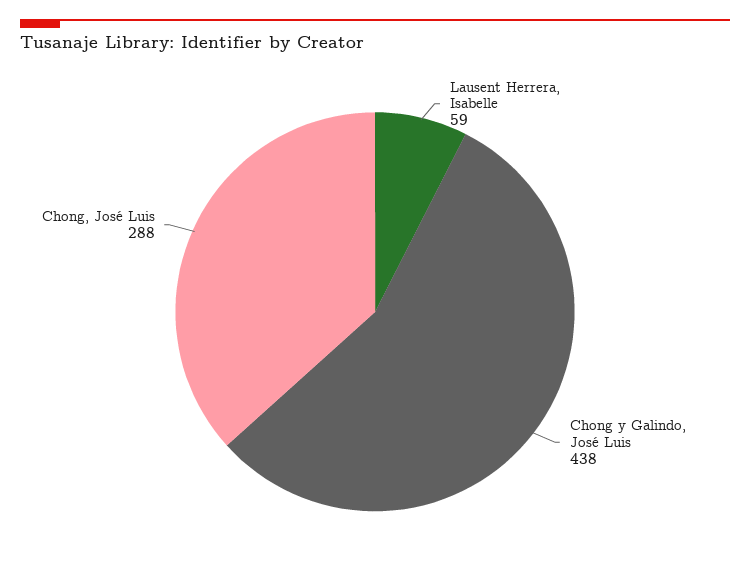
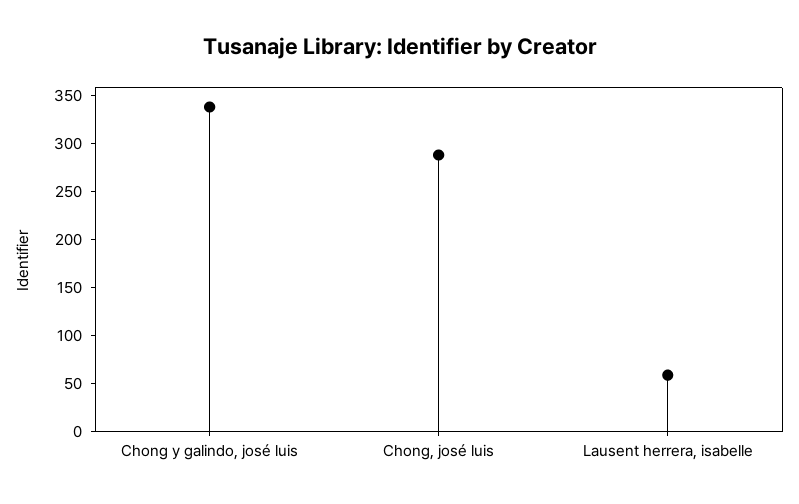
Chong y Galindo, José Luis: 438 -> 340

